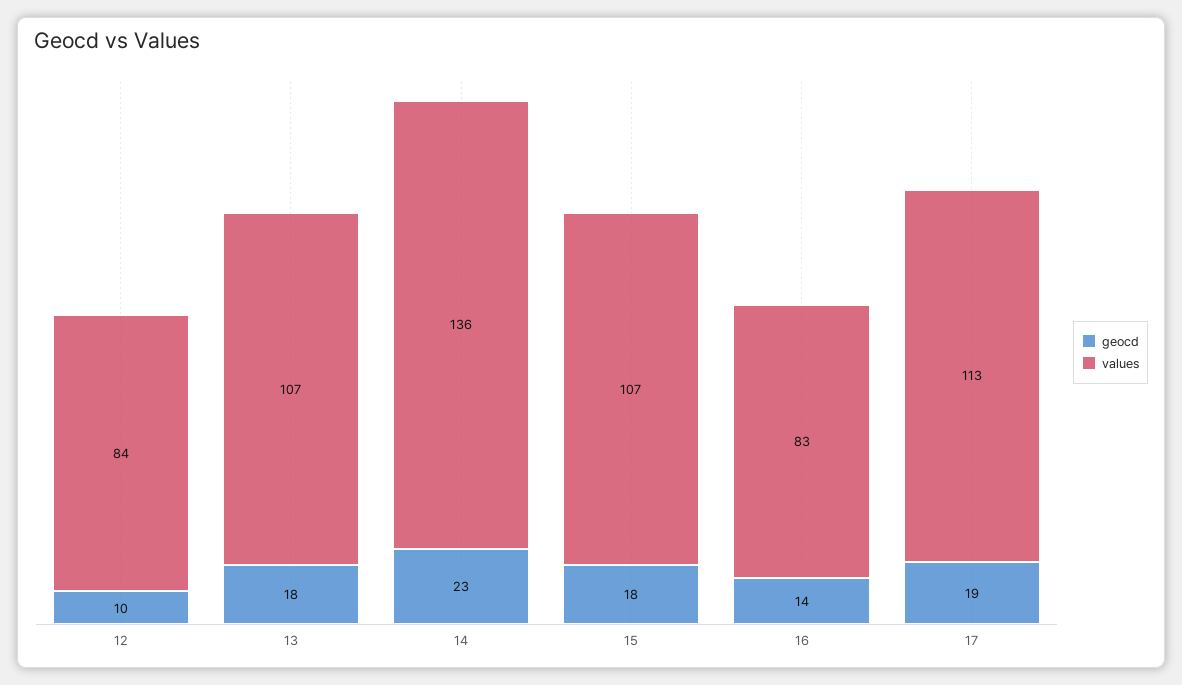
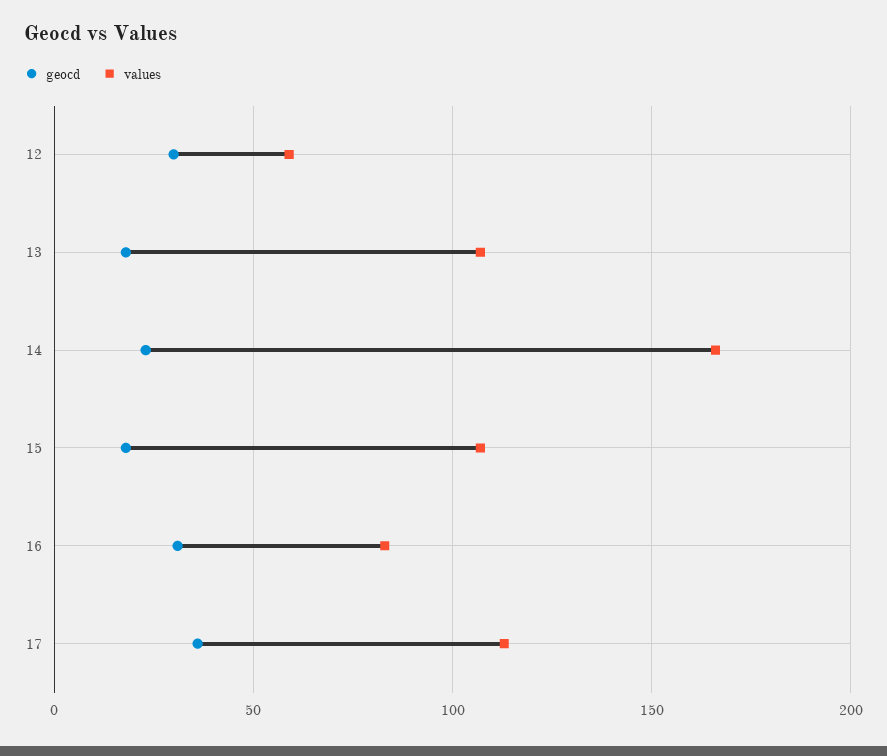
geocd, 12: 10 -> 30
values, 12: 84 -> 60
values, 14: 136 -> 165
geocd, 16: 14 -> 30
geocd, 17: 19 -> 35

